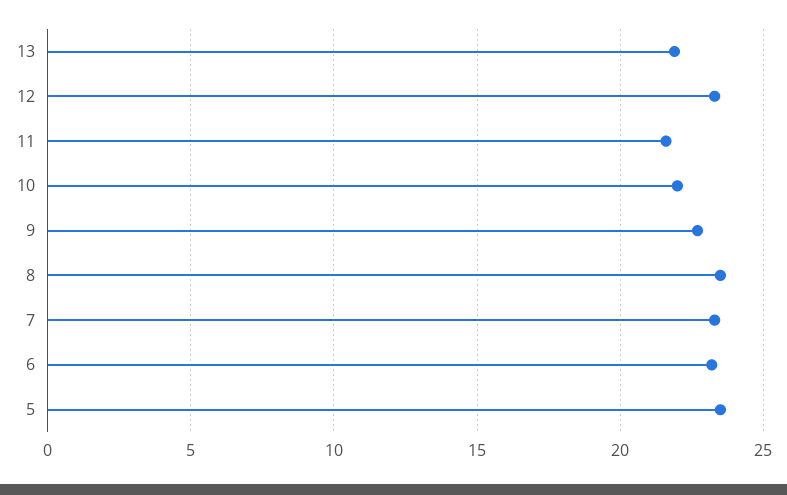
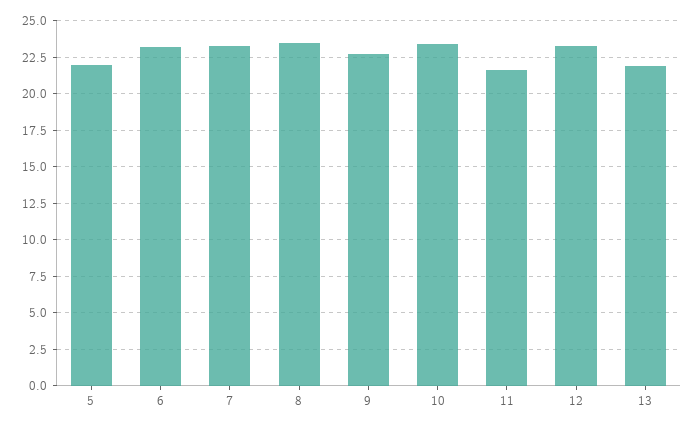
10: 22 -> 23.5
5: 23.5 -> 22

